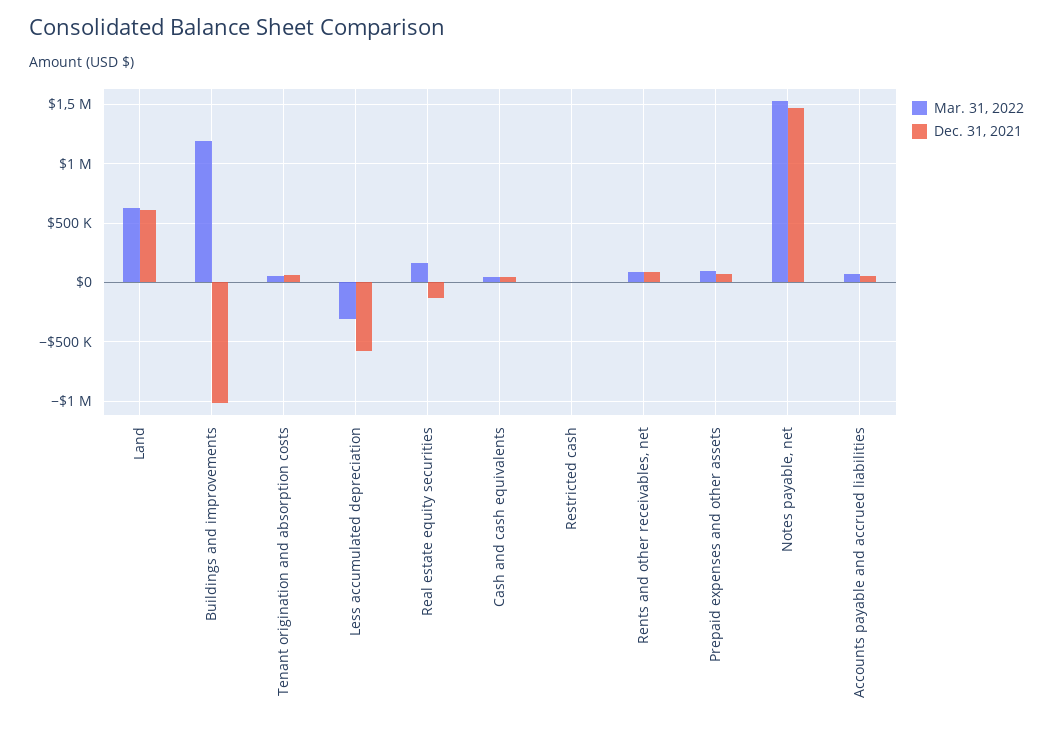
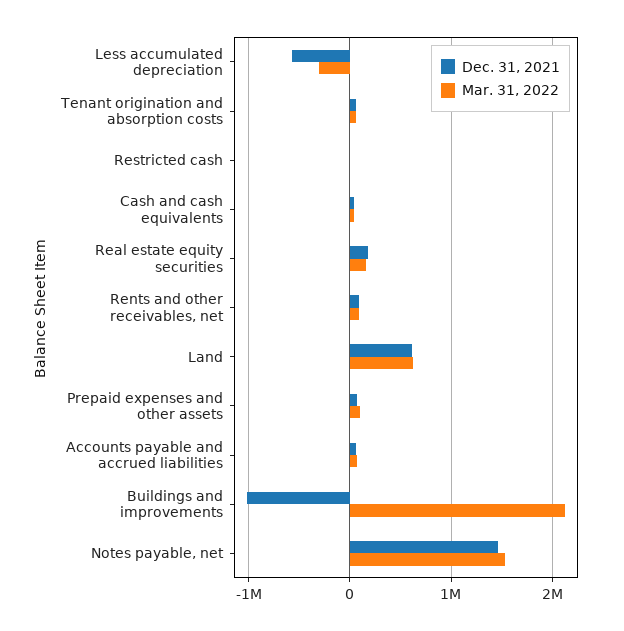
Mar. 31, 2022, Buildings and improvements: 1200000 -> 2100000
Dec. 31, 2021, Real estate equity securities: -100000 -> 200000

